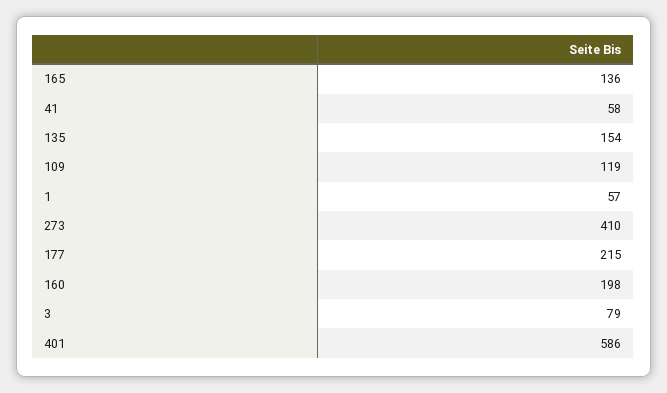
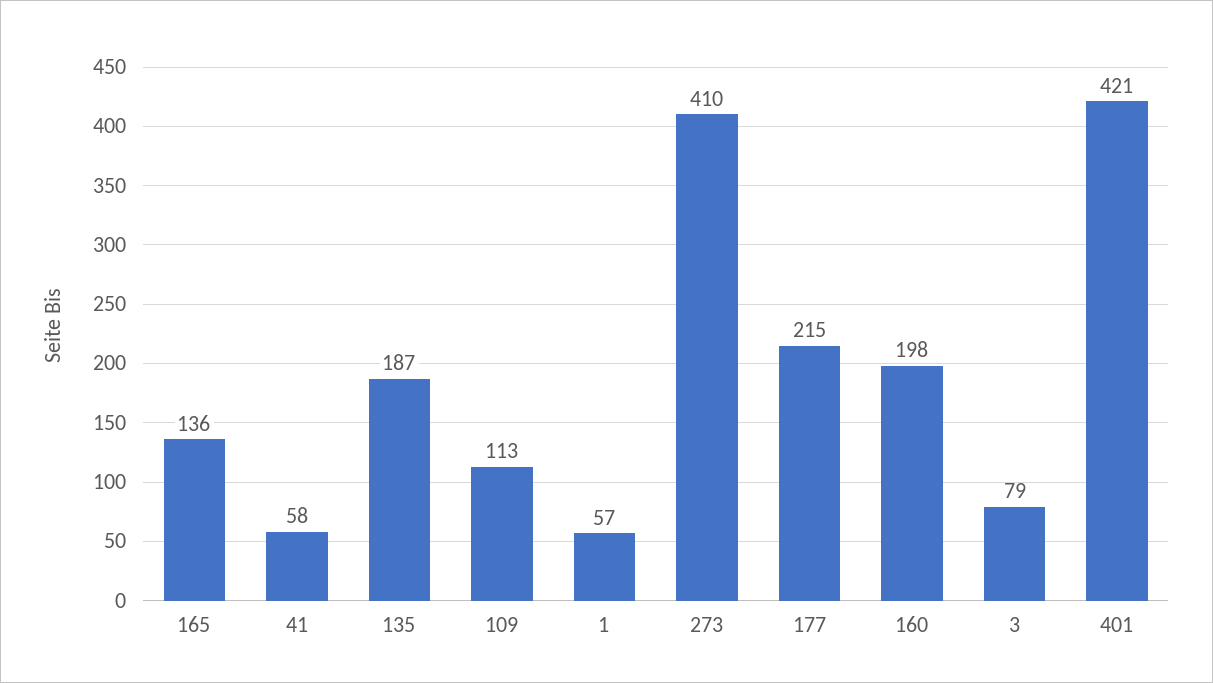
135: 154 -> 187
109: 119 -> 113
401: 586 -> 421

